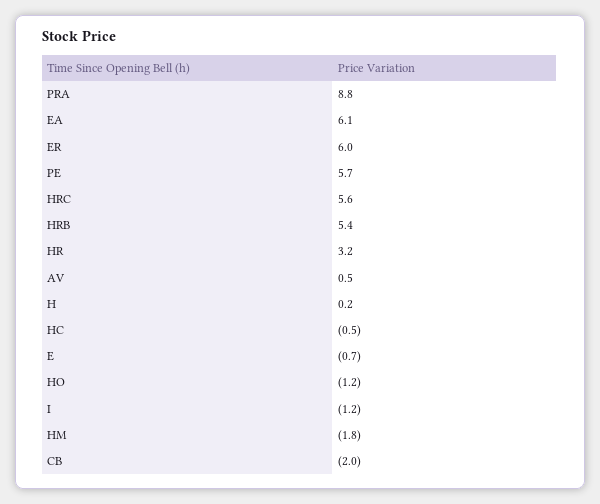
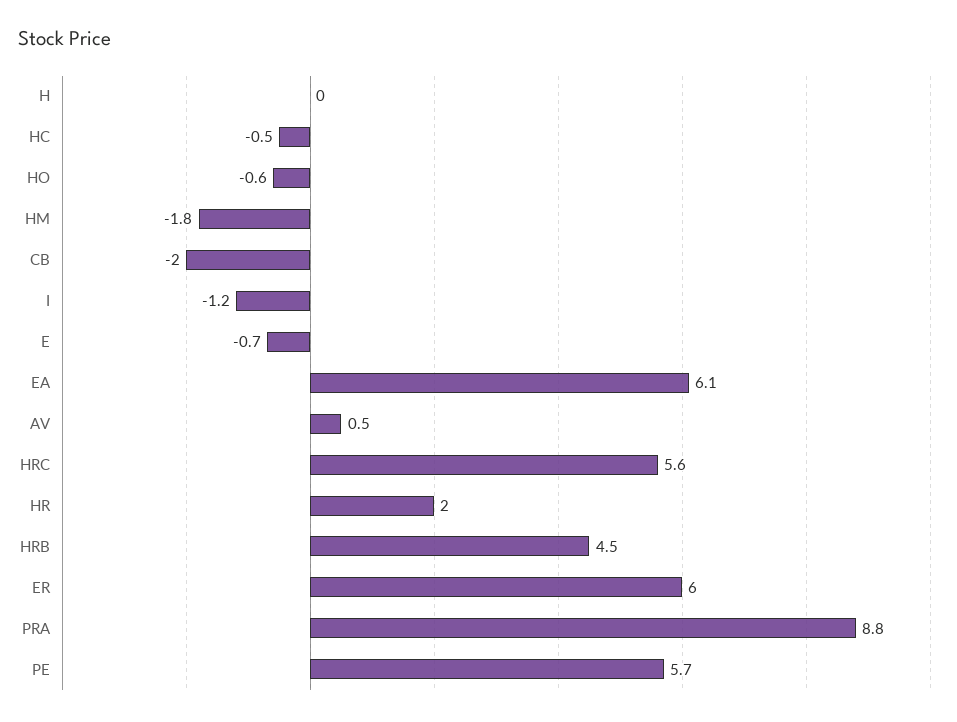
HRB: 5.4 -> 4.5
HR: 3.2 -> 2
H: 0.2 -> 0
HO: -1.2 -> -0.6

